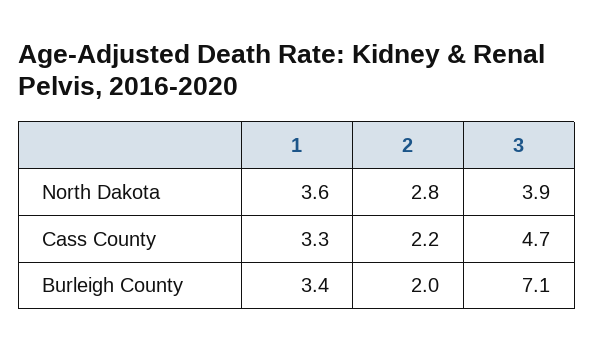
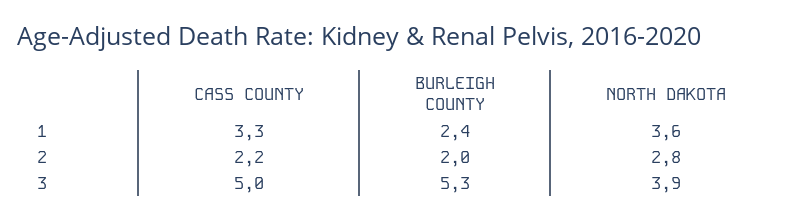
3, Cass County: 4.7 -> 5
1, Burleigh County: 3.4 -> 2.4
3, Burleigh County: 7.1 -> 5.3

